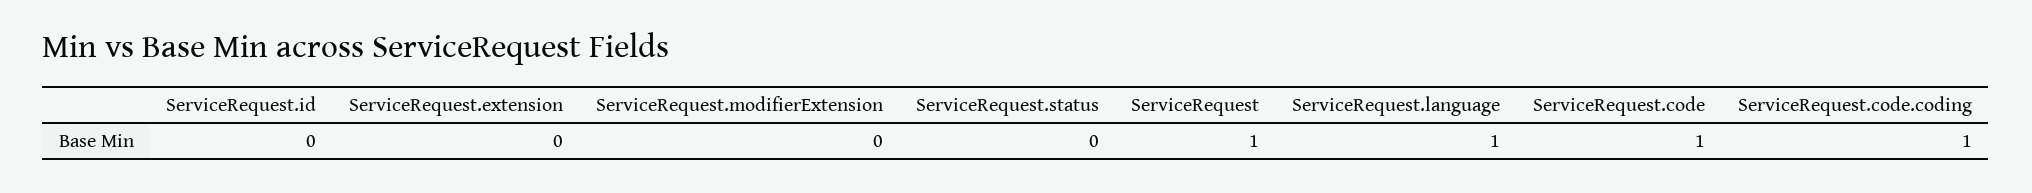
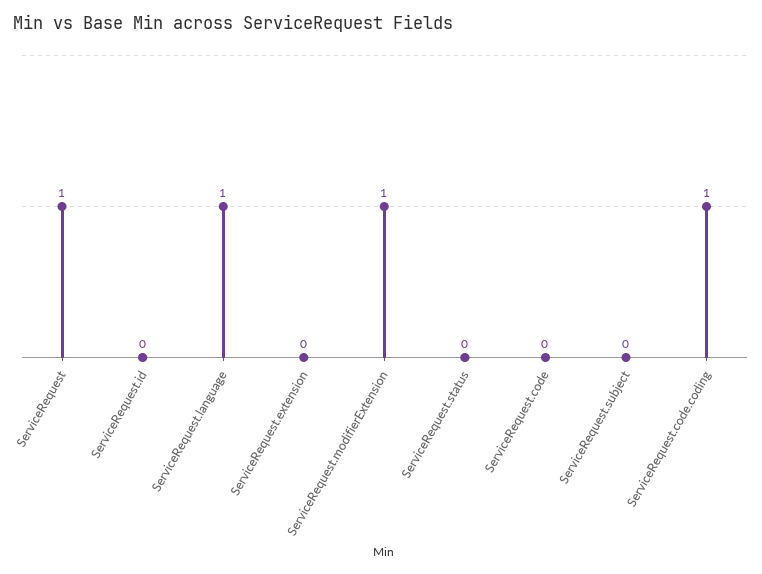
ServiceRequest.modifierExtension: 0 -> 1
ServiceRequest.code: 1 -> 0
ServiceRequest.subject: none -> 0

